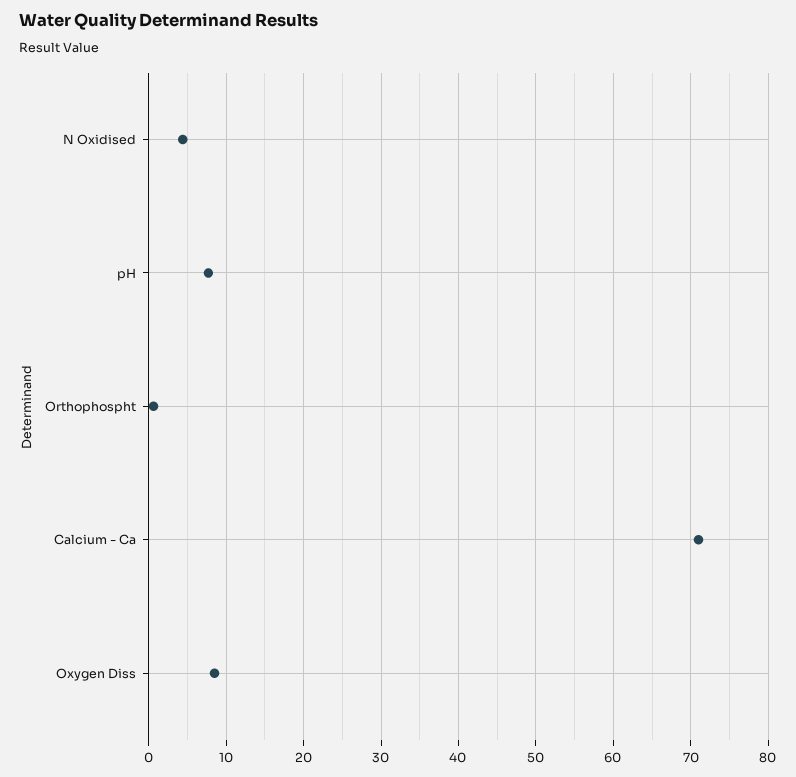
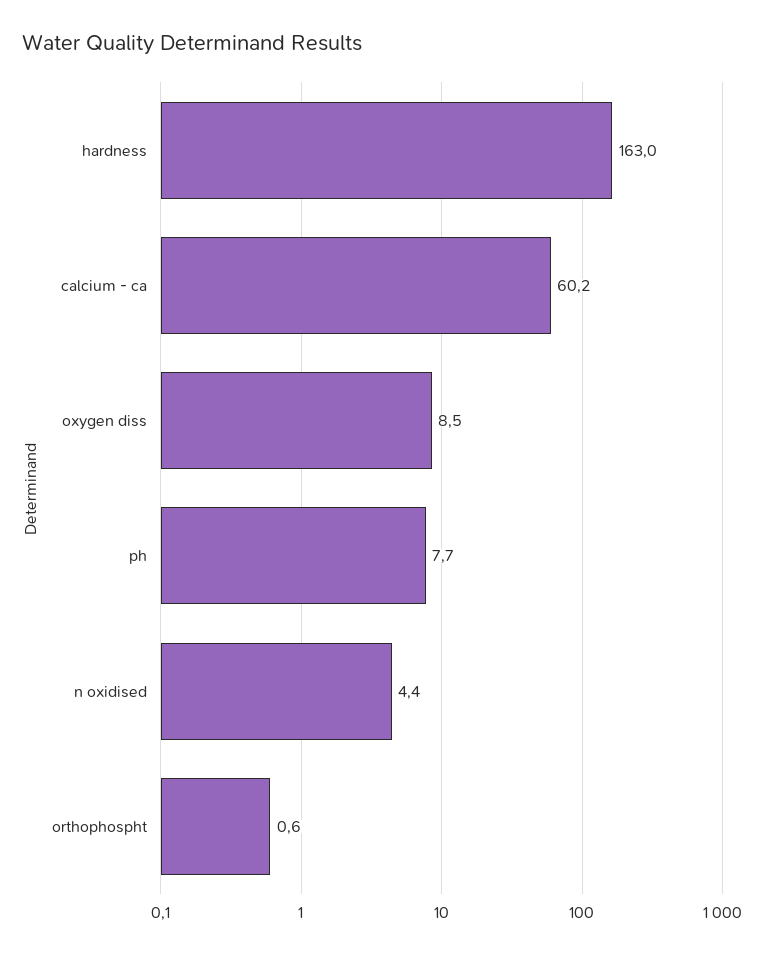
Calcium - Ca: 71 -> 60.2
hardness: none -> 163

